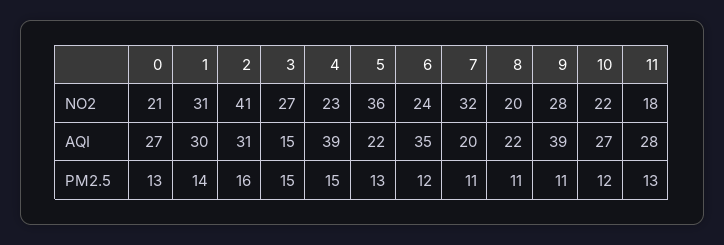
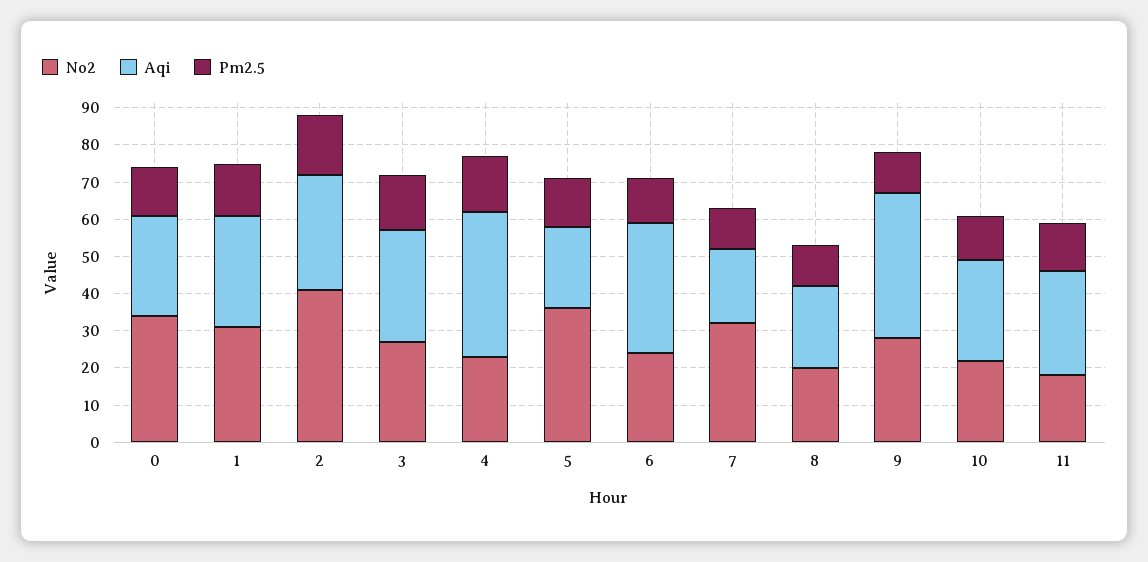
NO2, 0: 21 -> 35
AQI, 3: 15 -> 30

